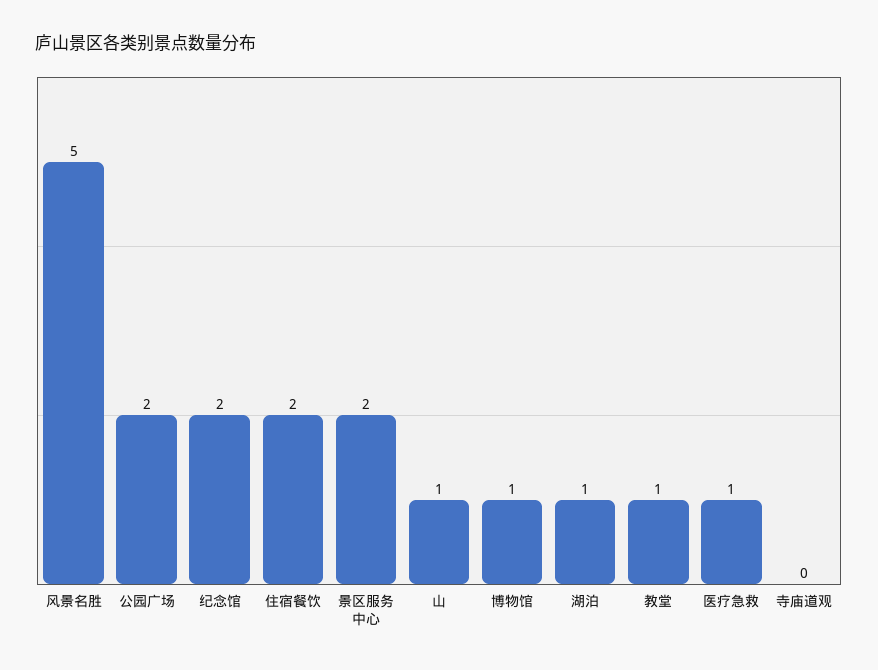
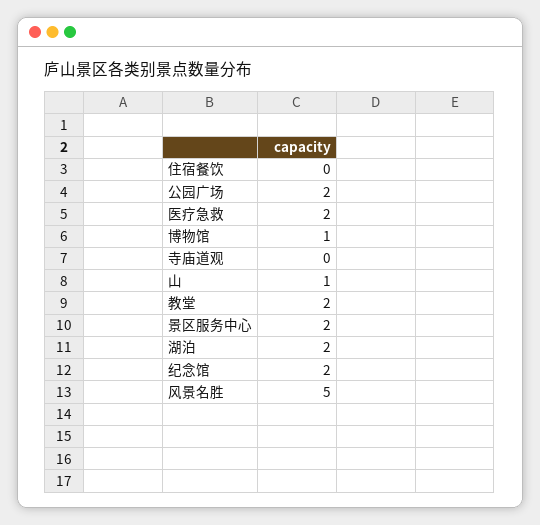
住宿餐饮: 2 -> 0
湖泊: 1 -> 2
教堂: 1 -> 2
医疗急救: 1 -> 2

